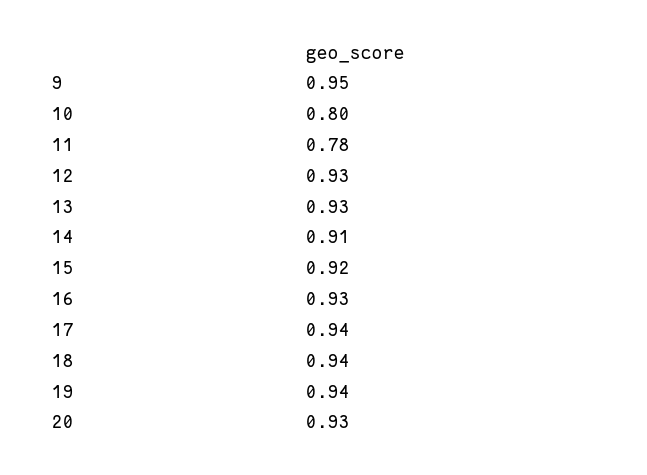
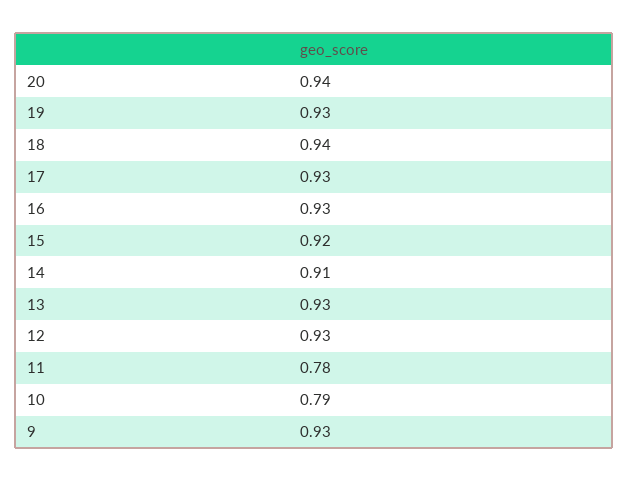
9: 0.95 -> 0.93
10: 0.8 -> 0.79
17: 0.94 -> 0.93
19: 0.94 -> 0.93
20: 0.93 -> 0.94

